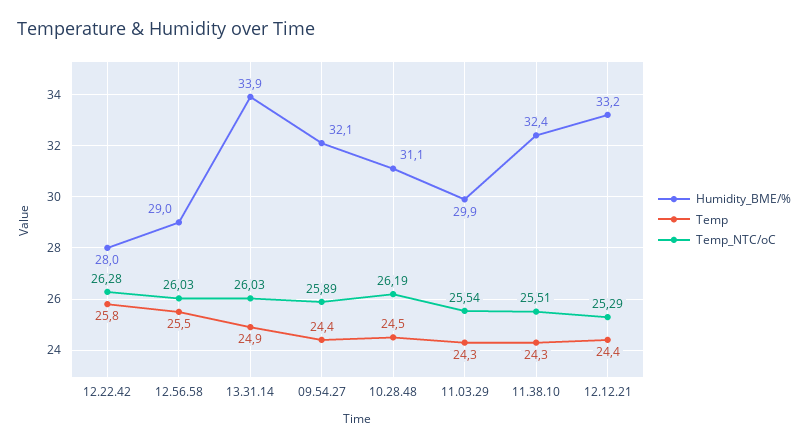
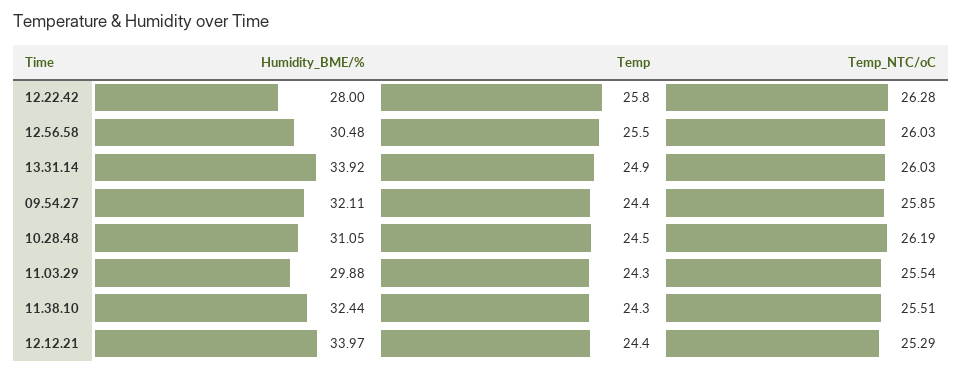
Humidity_BME/%, 12.56.58: 29 -> 30.48
Temp_NTC/oC, 09.54.27: 25.89 -> 25.85
Humidity_BME/%, 12.12.21: 33.2 -> 33.97

